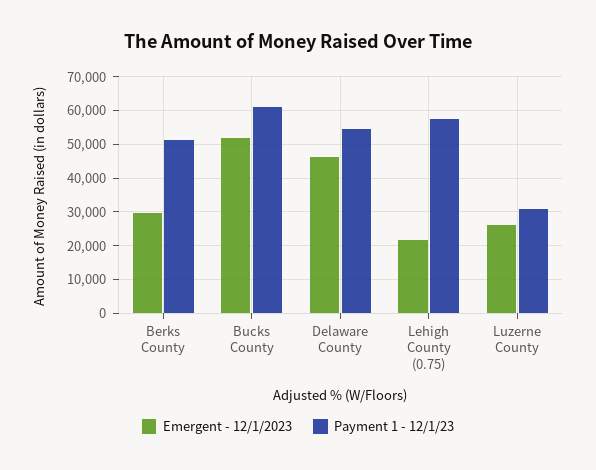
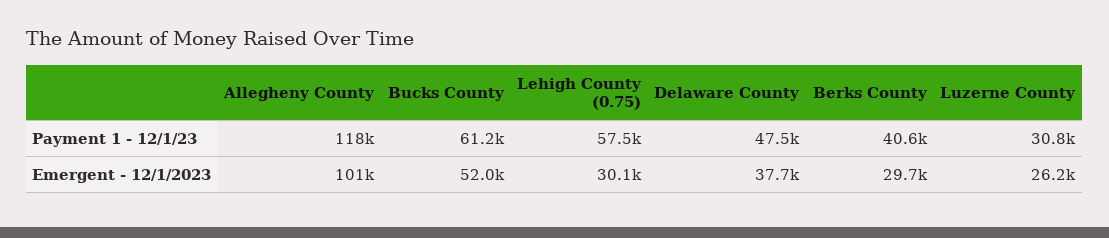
Payment 1 - 12/1/23, Berks County: 52000 -> 40600
Emergent - 12/1/2023, Delaware County: 46000 -> 37700
Payment 1 - 12/1/23, Delaware County: 54000 -> 47500
Emergent - 12/1/2023, Lehigh County (0.75): 22000 -> 30100
Payment 1 - 12/1/23, Allegheny County: none -> 118000
Emergent - 12/1/2023, Allegheny County: none -> 101000

